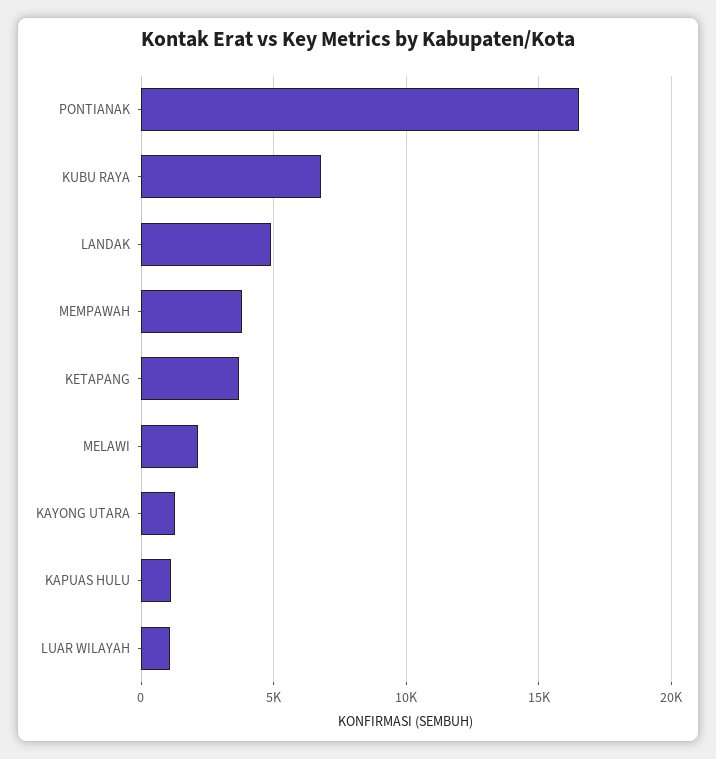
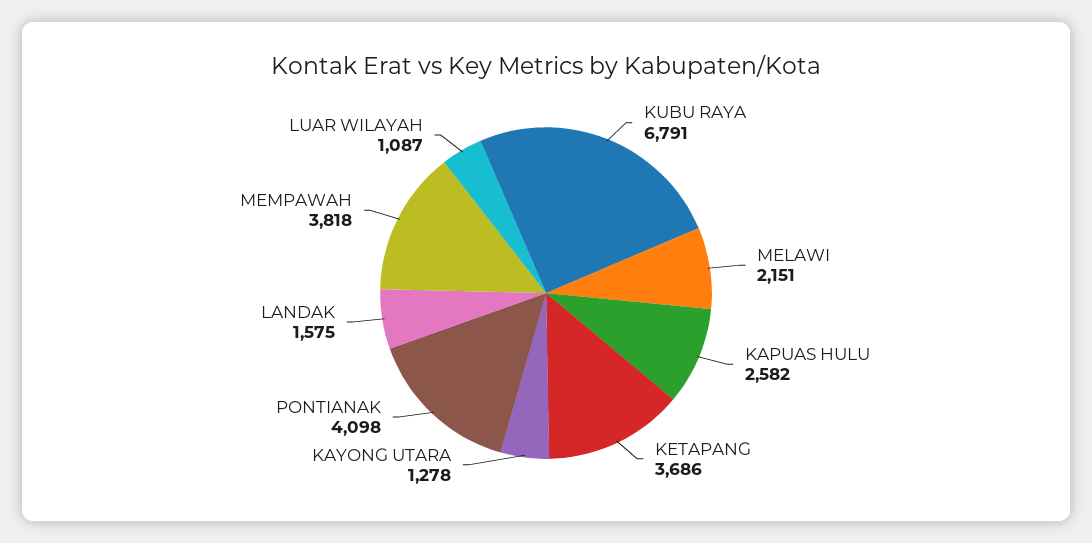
PONTIANAK: 16500 -> 4098
LANDAK: 5000 -> 1575
KAPUAS HULU: 1000 -> 2582

